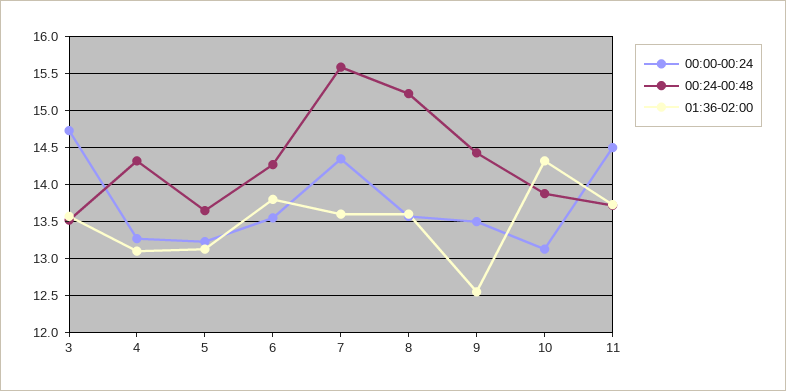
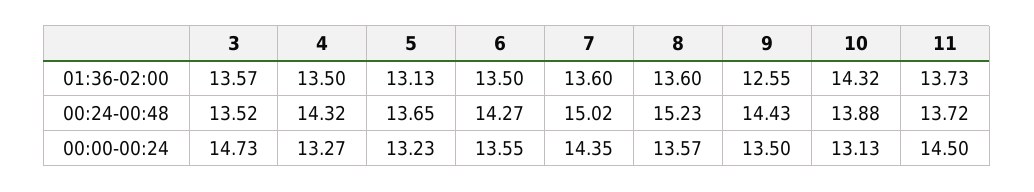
01:36-02:00, 4: 13.1 -> 13.5
01:36-02:00, 6: 13.8 -> 13.5
00:24-00:48, 7: 15.6 -> 15.02

